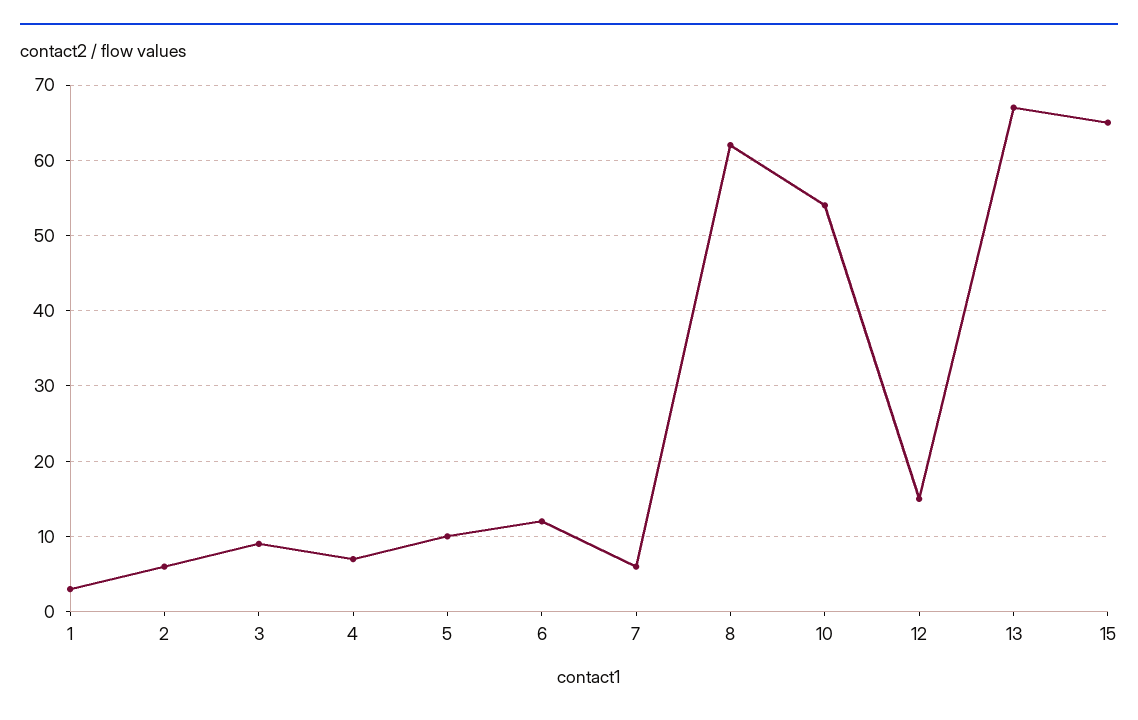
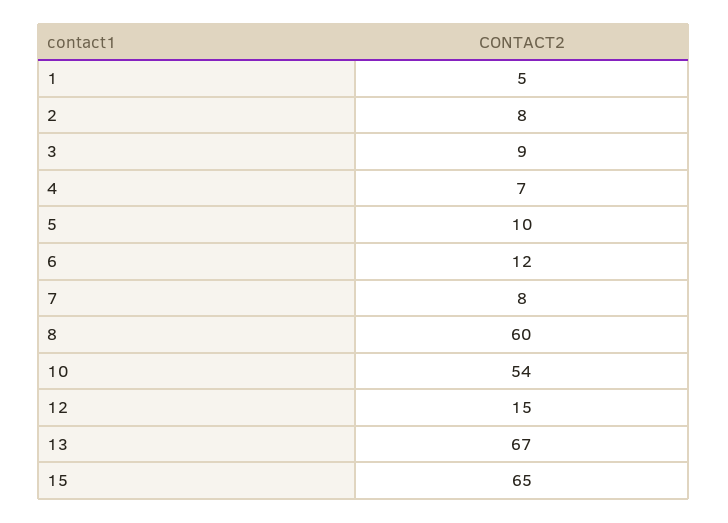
1: 3 -> 5
2: 6 -> 8
7: 6 -> 8
8: 62 -> 60

